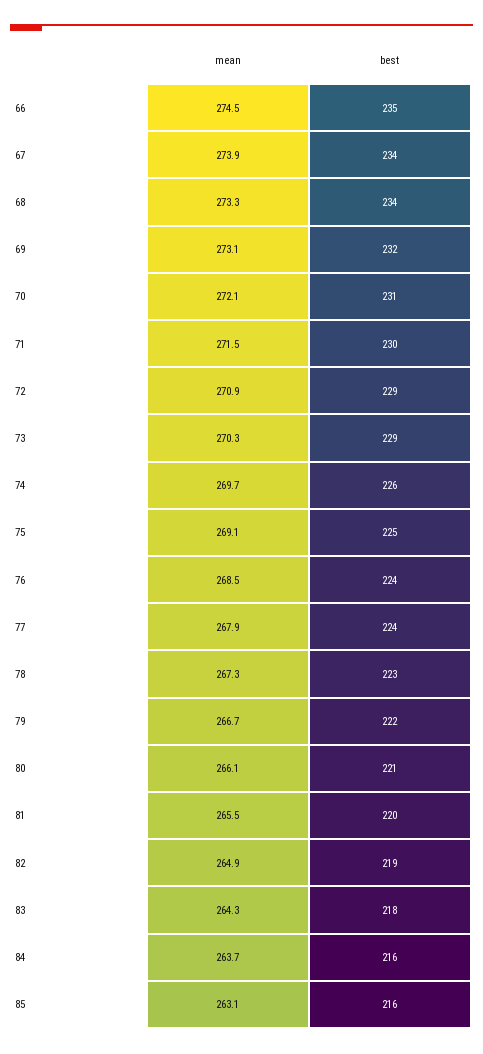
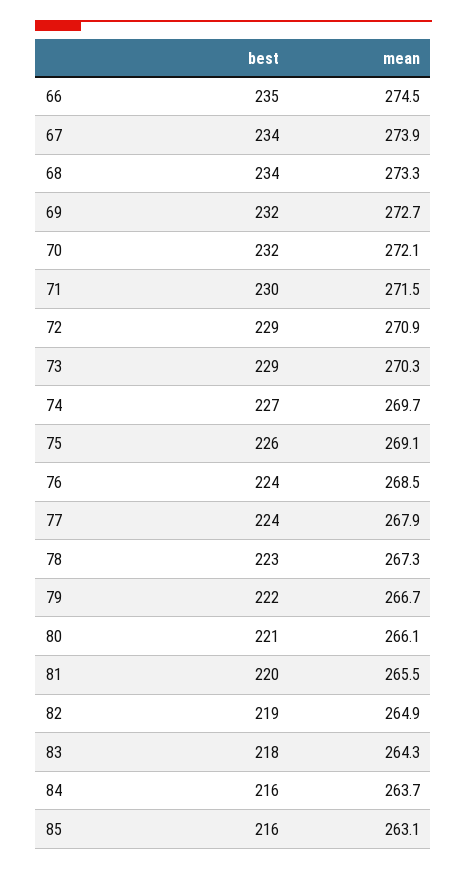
mean, 69: 273.1 -> 272.7
best, 70: 231 -> 232
best, 74: 226 -> 227
best, 75: 225 -> 226

